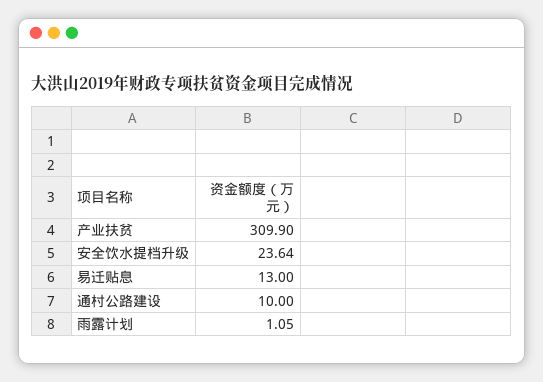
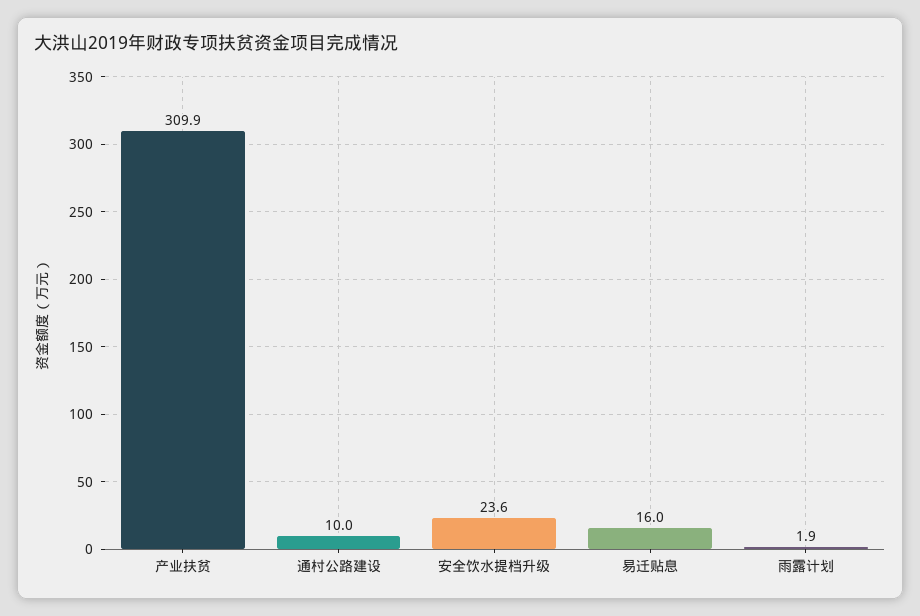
易迁贴息: 13 -> 16
雨露计划: 1.05 -> 1.9

